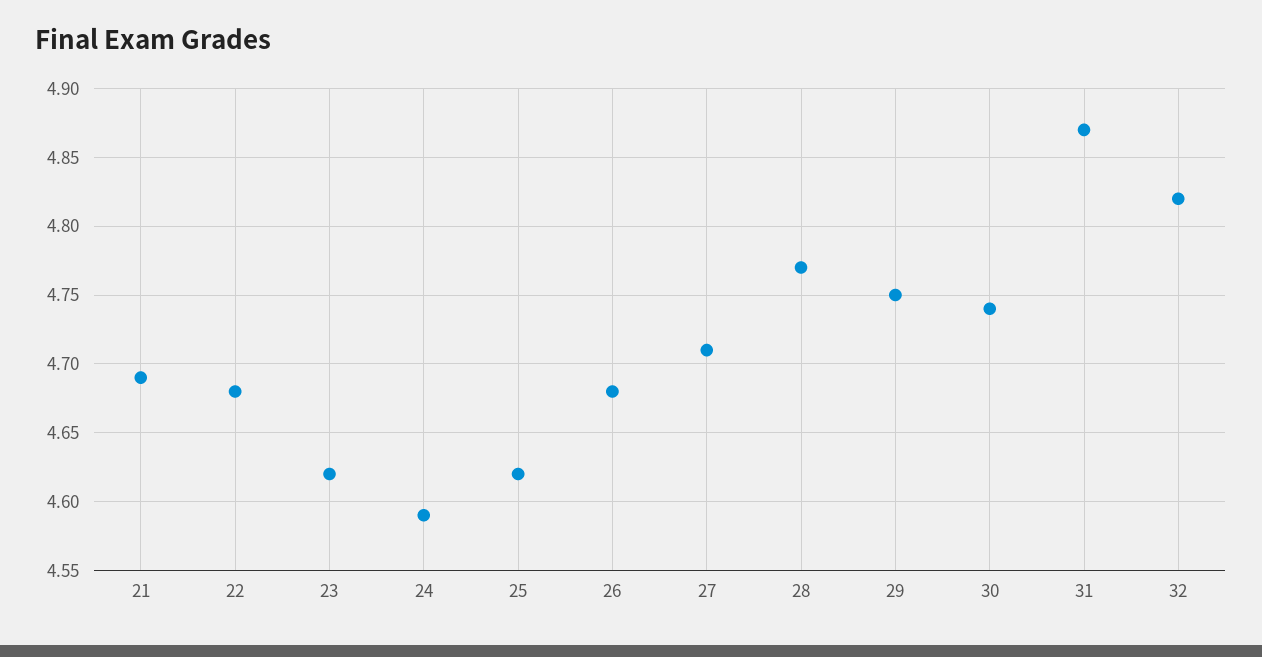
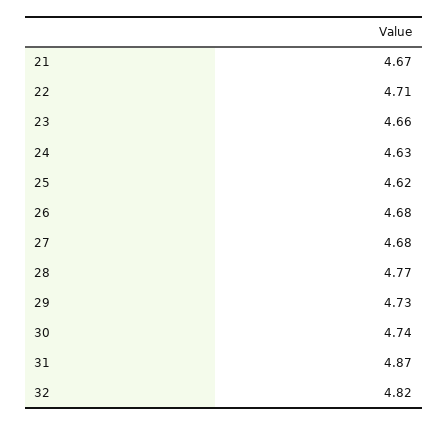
21: 4.69 -> 4.67
22: 4.68 -> 4.71
23: 4.62 -> 4.66
24: 4.59 -> 4.63
27: 4.71 -> 4.68
29: 4.75 -> 4.73

